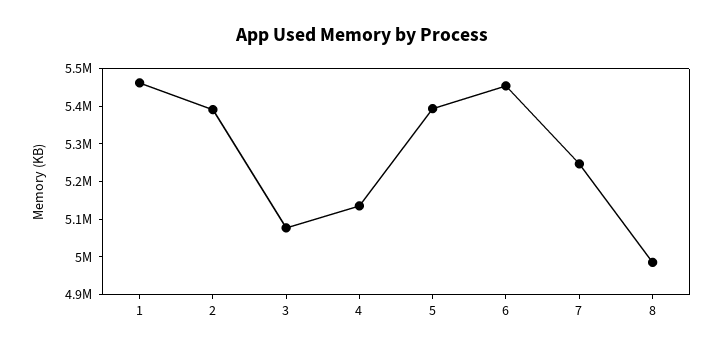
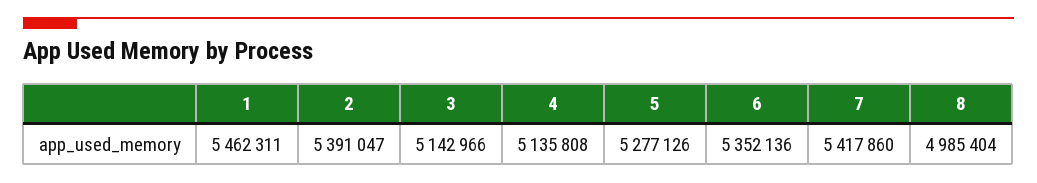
3: 5075000 -> 5142966
5: 5400000 -> 5277126
6: 5450000 -> 5352136
7: 5250000 -> 5417860

